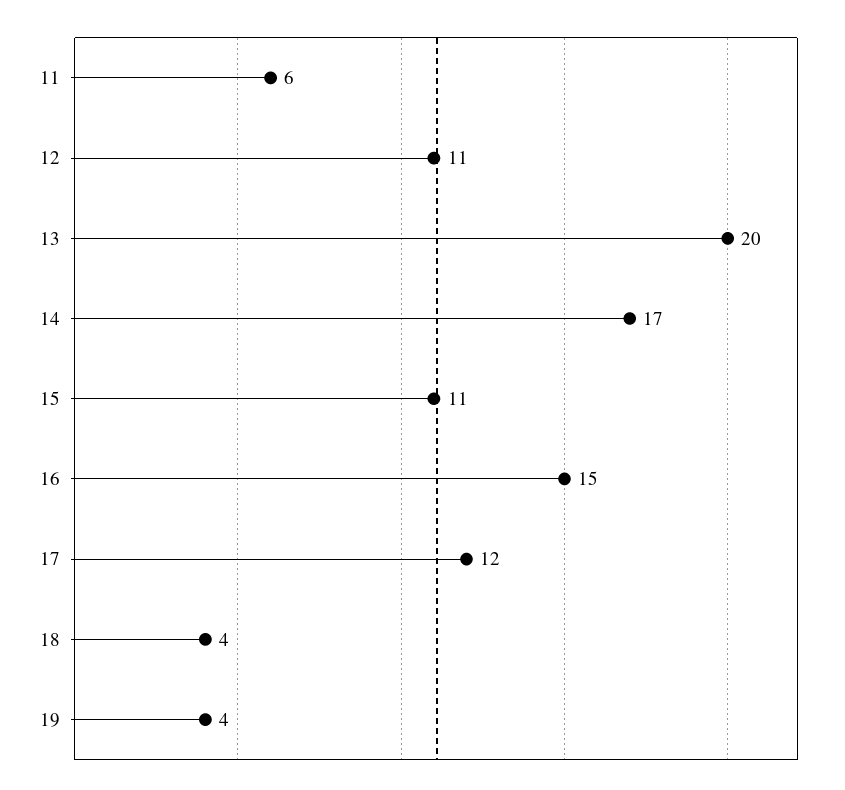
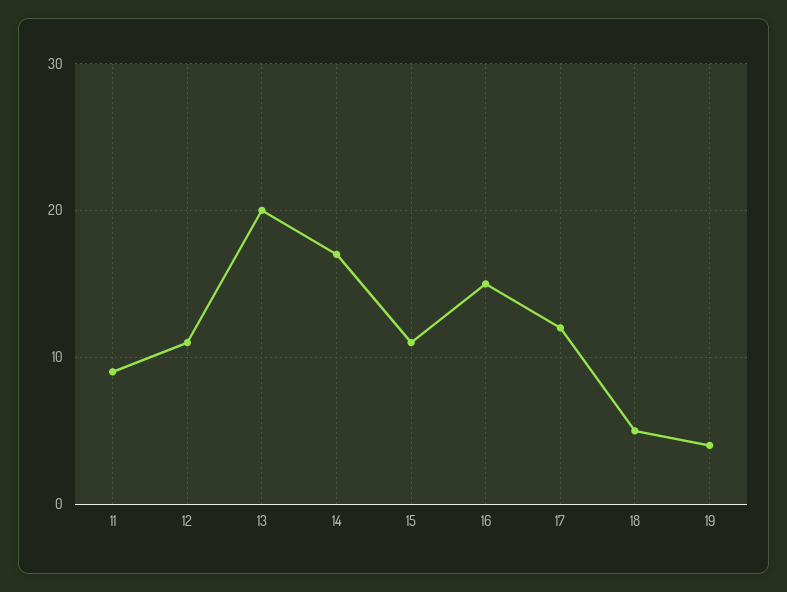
11: 6 -> 9
18: 4 -> 5

